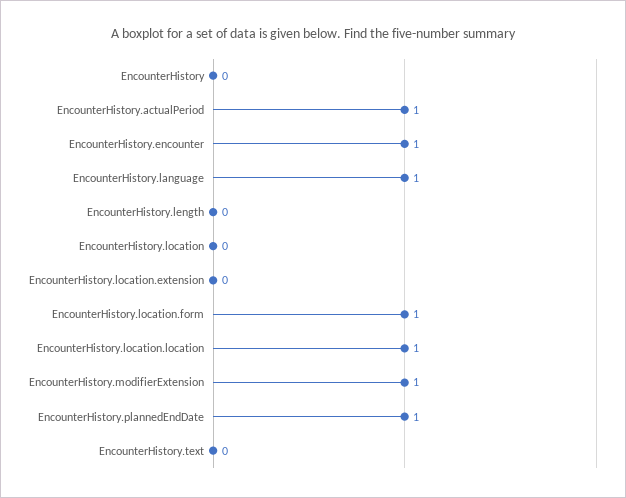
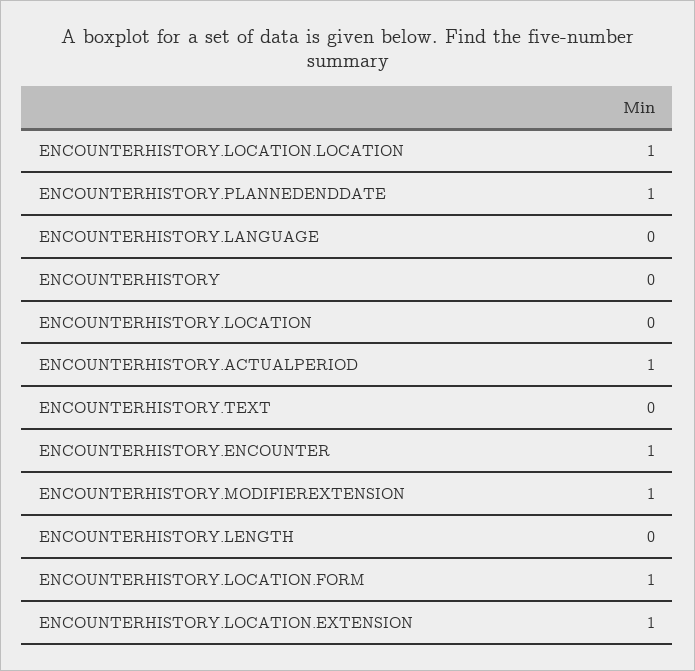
EncounterHistory.language: 1 -> 0
EncounterHistory.location.extension: 0 -> 1

